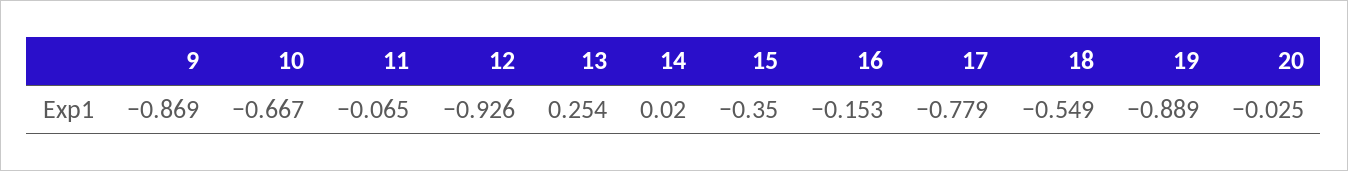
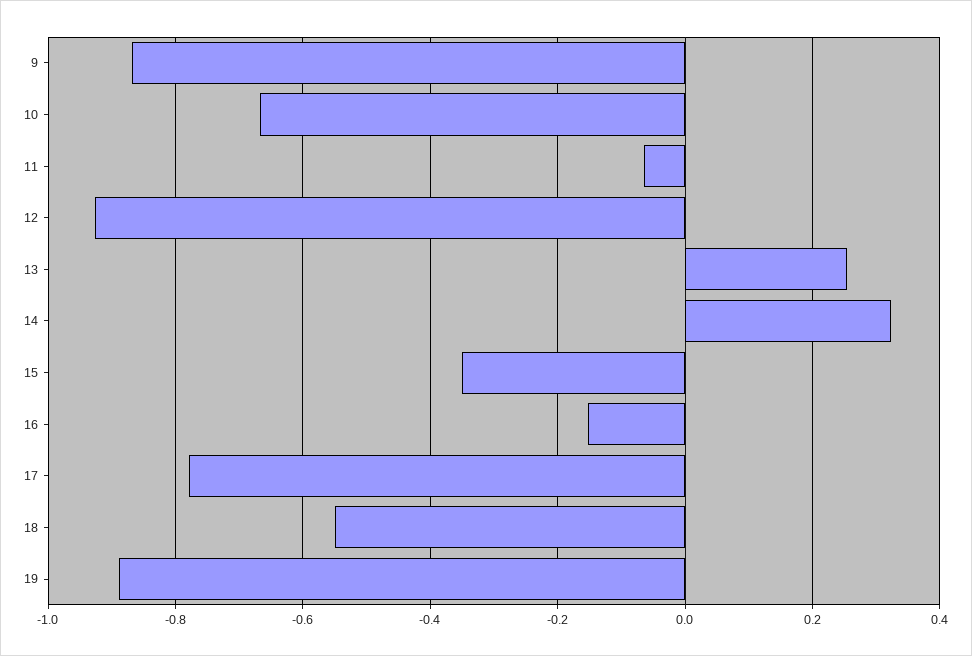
14: 0.02 -> 0.32
20: -0.025 -> none

